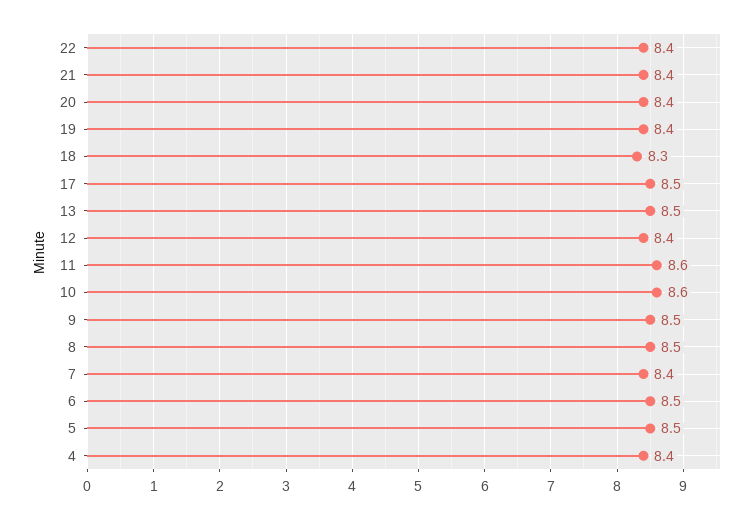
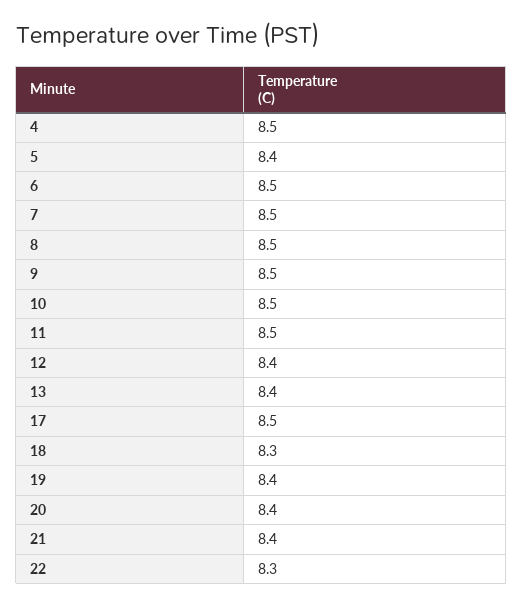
22: 8.4 -> 8.3
13: 8.5 -> 8.4
11: 8.6 -> 8.5
10: 8.6 -> 8.5
7: 8.4 -> 8.5
5: 8.5 -> 8.4
4: 8.4 -> 8.5

